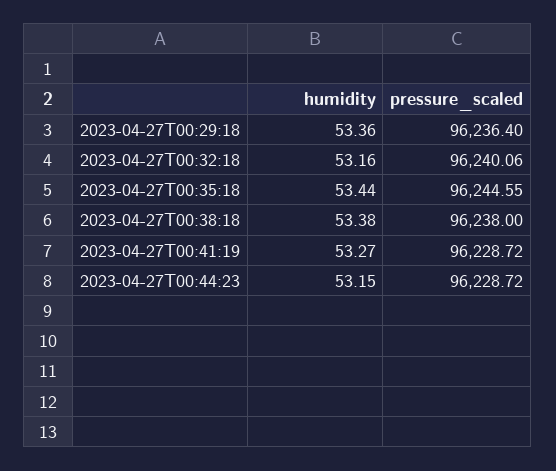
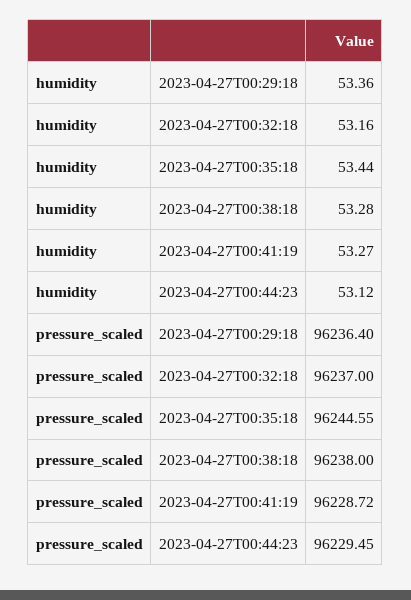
pressure_scaled, 2023-04-27T00:32:18: 96240.06 -> 96237
humidity, 2023-04-27T00:38:18: 53.38 -> 53.28
humidity, 2023-04-27T00:44:23: 53.15 -> 53.12
pressure_scaled, 2023-04-27T00:44:23: 96228.72 -> 96229.45

